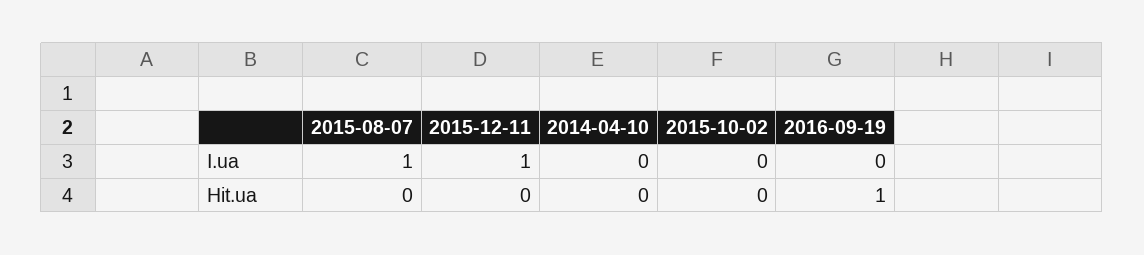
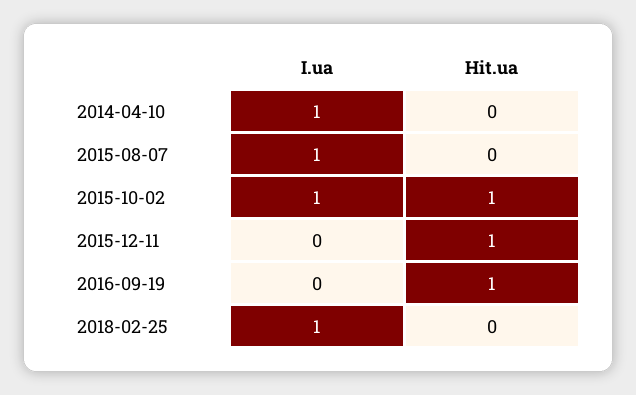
2015-12-11, I.ua: 1 -> 0
2014-04-10, I.ua: 0 -> 1
2015-10-02, I.ua: 0 -> 1
2015-12-11, Hit.ua: 0 -> 1
2015-10-02, Hit.ua: 0 -> 1
2018-02-25, I.ua: none -> 1
2018-02-25, Hit.ua: none -> 0

